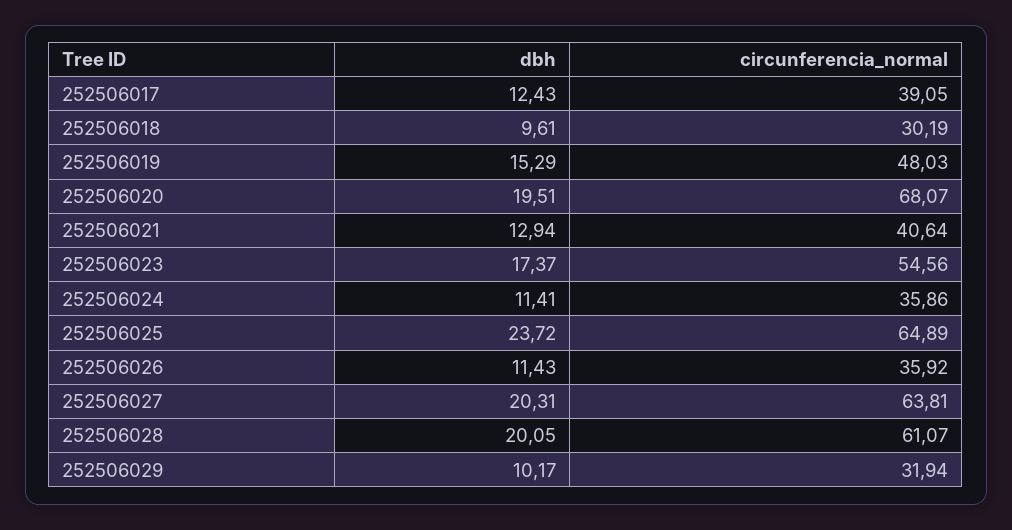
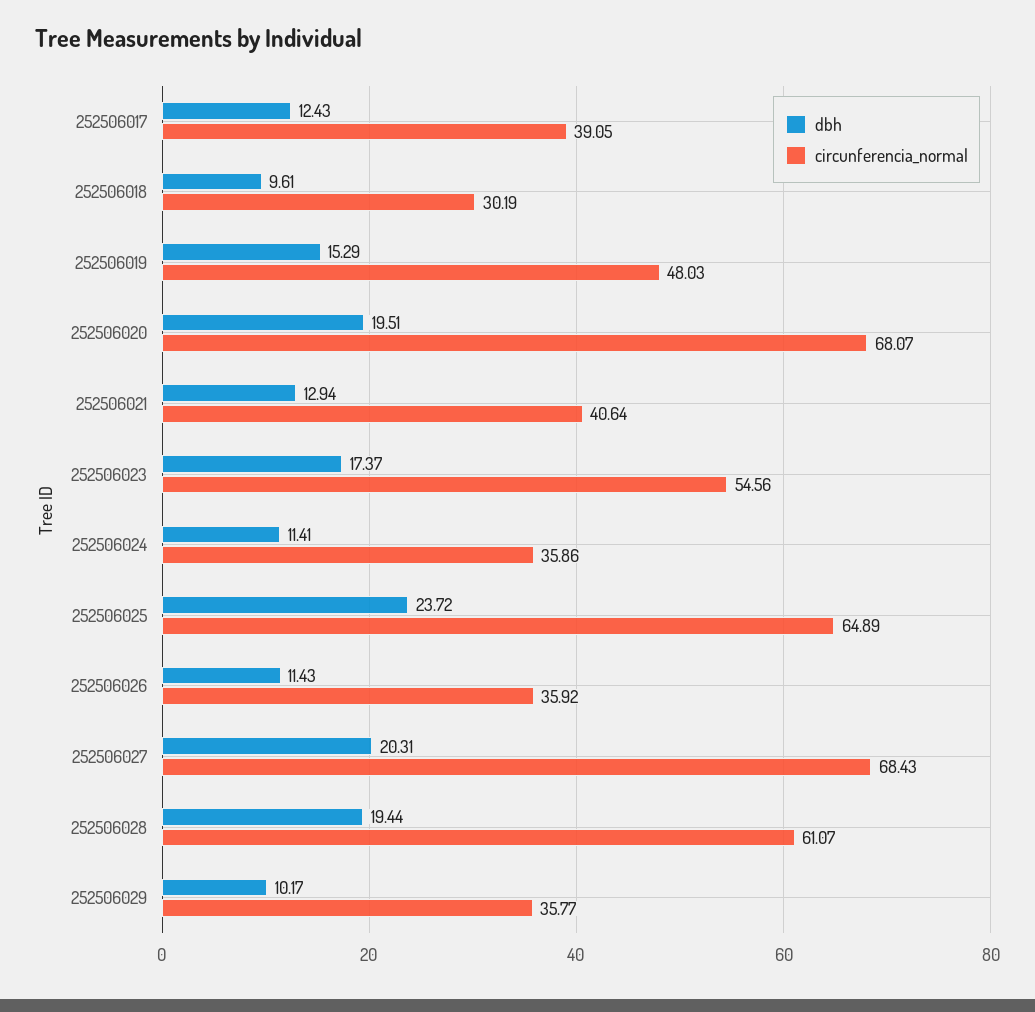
circunferencia_normal, 252506027: 63.81 -> 68.43
dbh, 252506028: 20.05 -> 19.44
circunferencia_normal, 252506029: 31.94 -> 35.77

